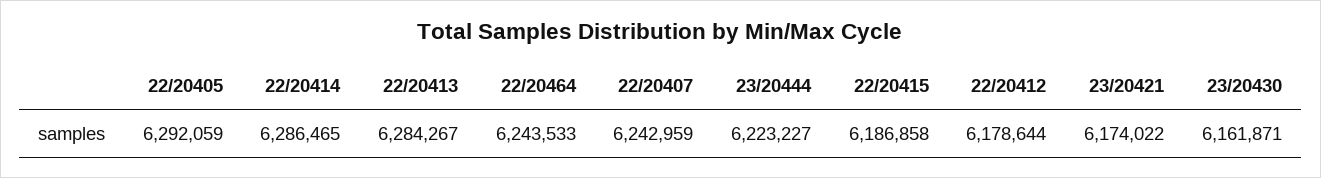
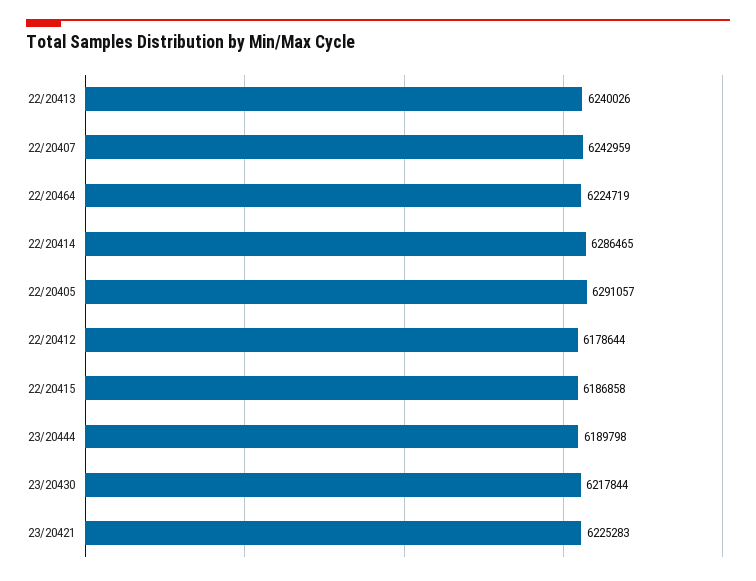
22/20405: 6292059 -> 6291057
22/20413: 6284267 -> 6240026
22/20464: 6243533 -> 6224719
23/20444: 6223227 -> 6189798
23/20421: 6174022 -> 6225283
23/20430: 6161871 -> 6217844

